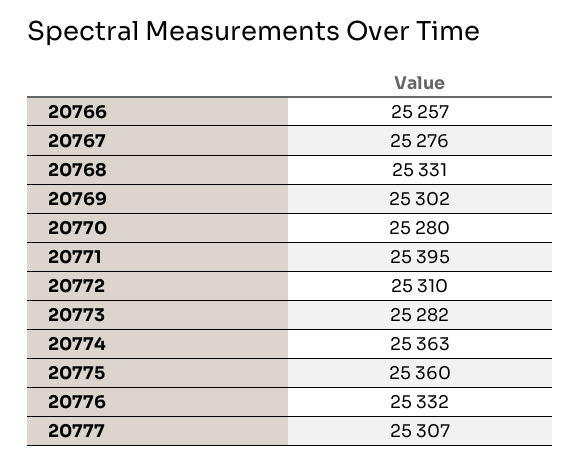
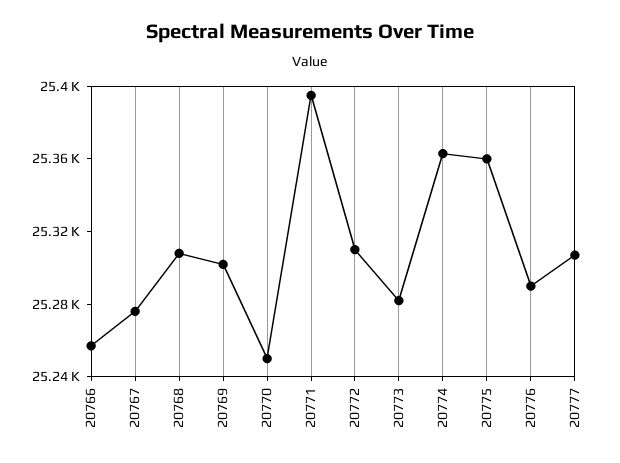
20768: 25331 -> 25310
20770: 25280 -> 25250
20776: 25332 -> 25290

